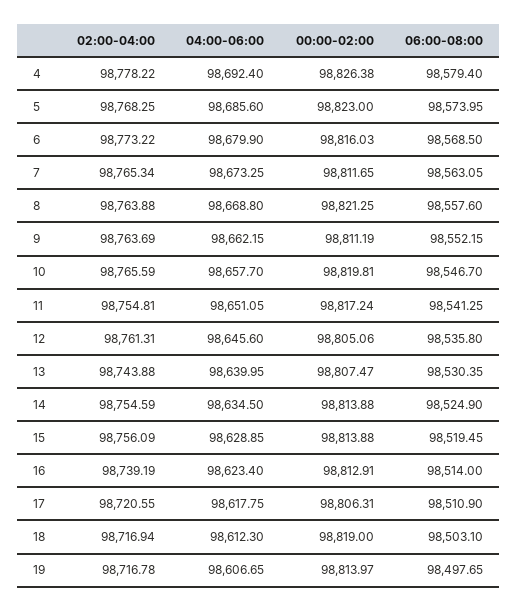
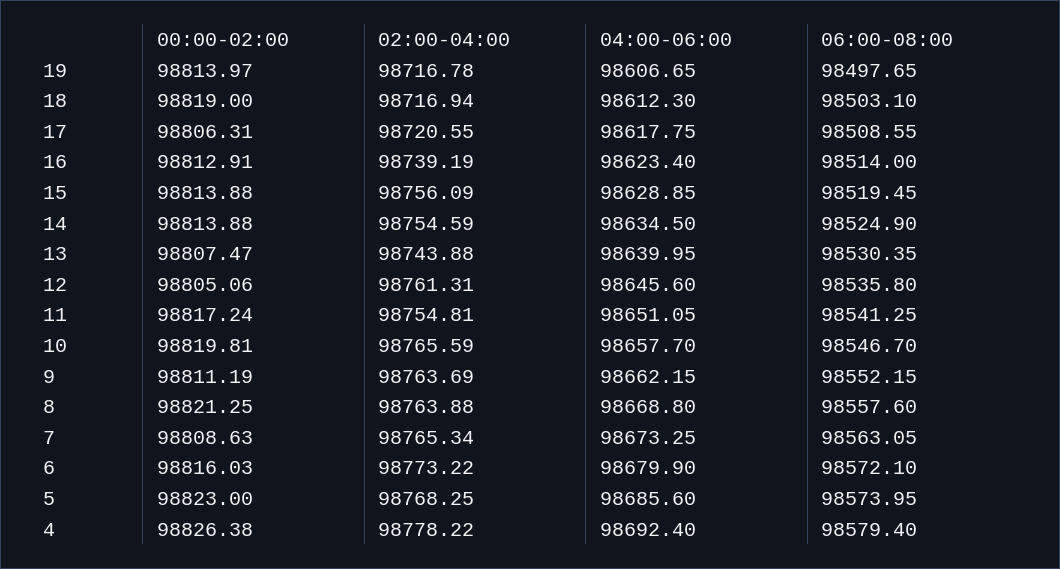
06:00-08:00, 6: 98568.5 -> 98572.1
00:00-02:00, 7: 98811.65 -> 98808.63
06:00-08:00, 17: 98510.9 -> 98508.55

